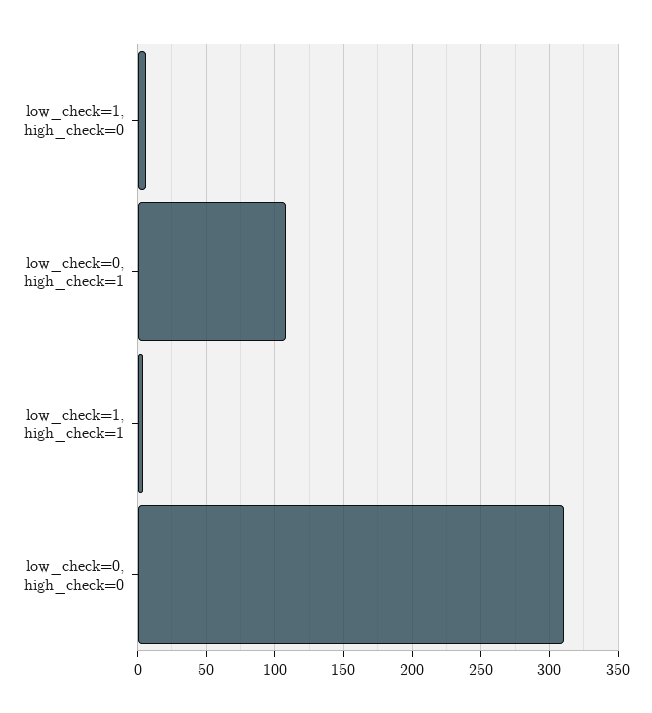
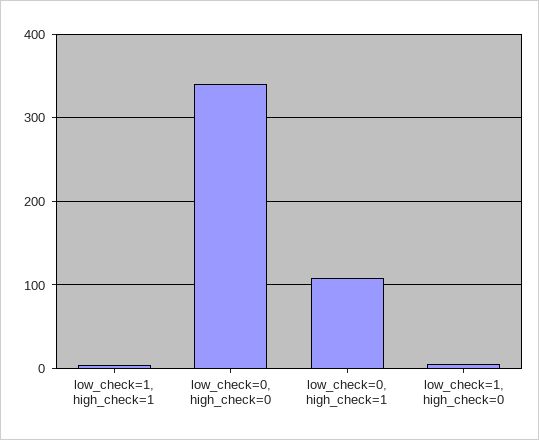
low_check=0, high_check=0: 310 -> 340

